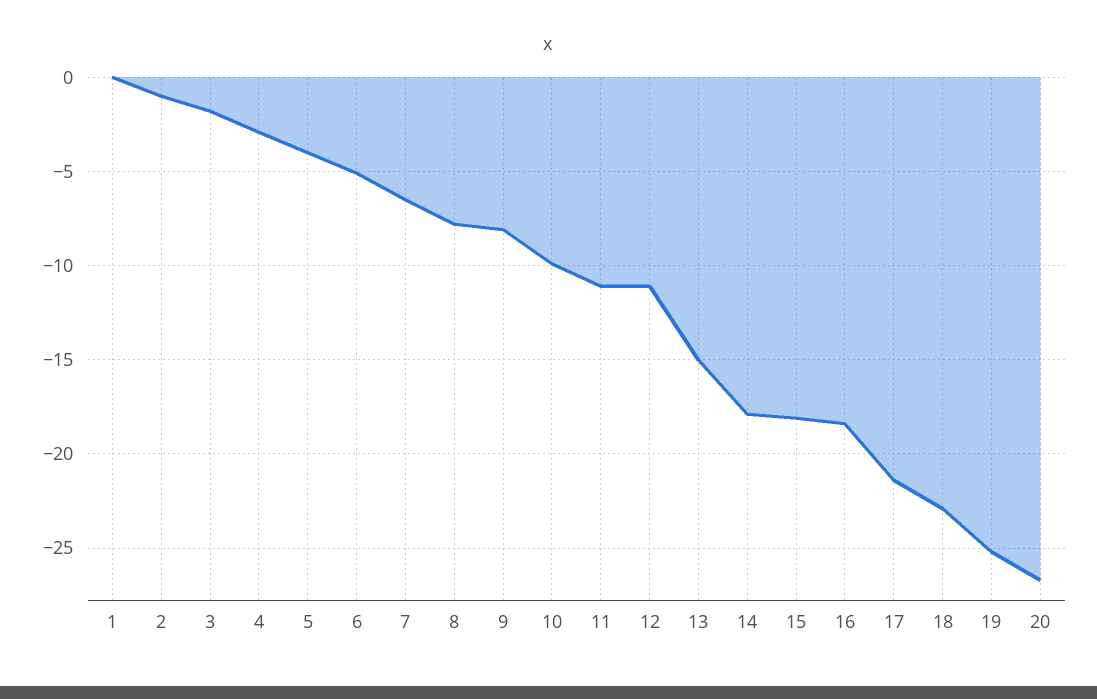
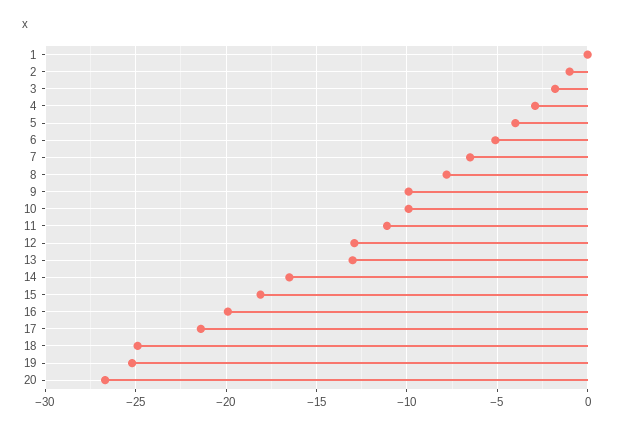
9: -8 -> -10
12: -11 -> -13
13: -15 -> -13
14: -18 -> -16.5
16: -18.5 -> -20
18: -23 -> -25

